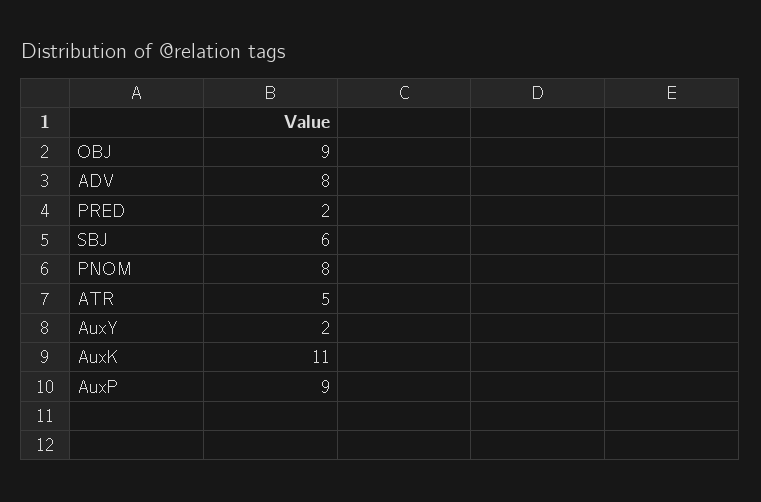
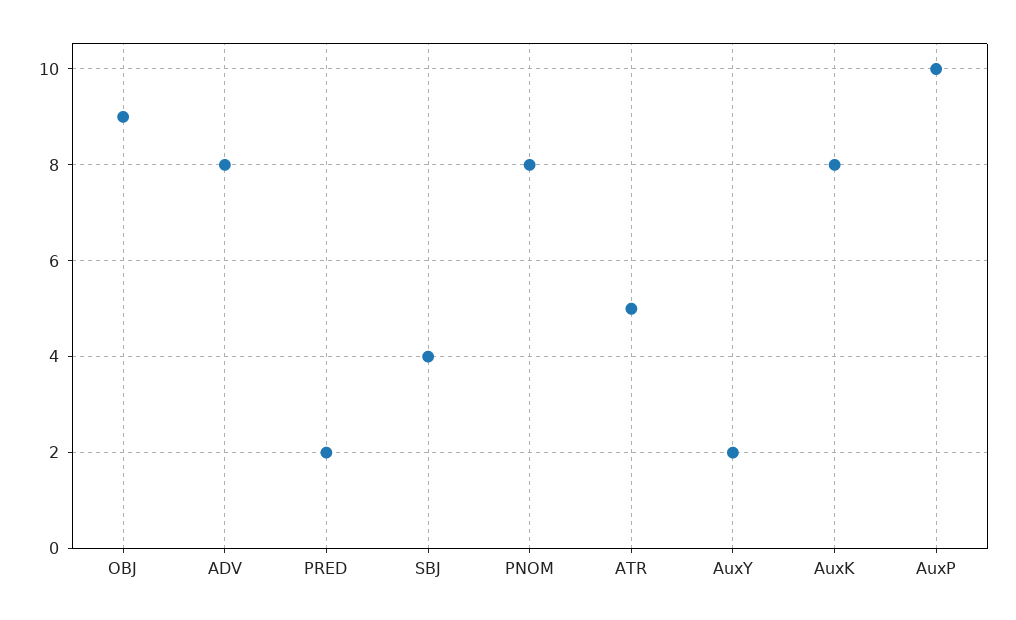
SBJ: 6 -> 4
AuxK: 11 -> 8
AuxP: 9 -> 10

